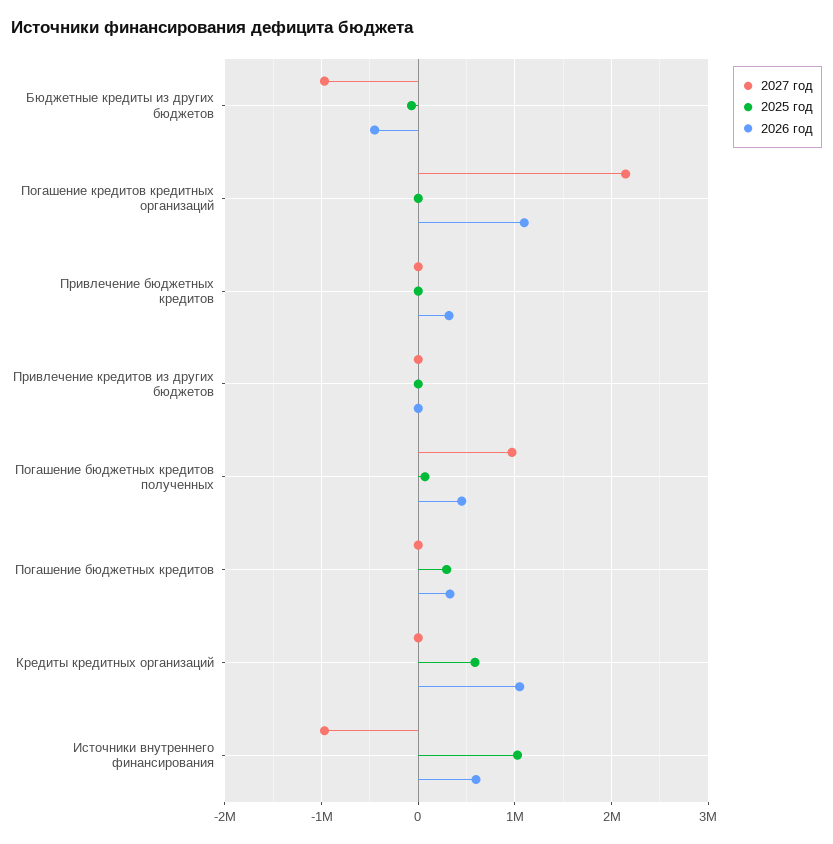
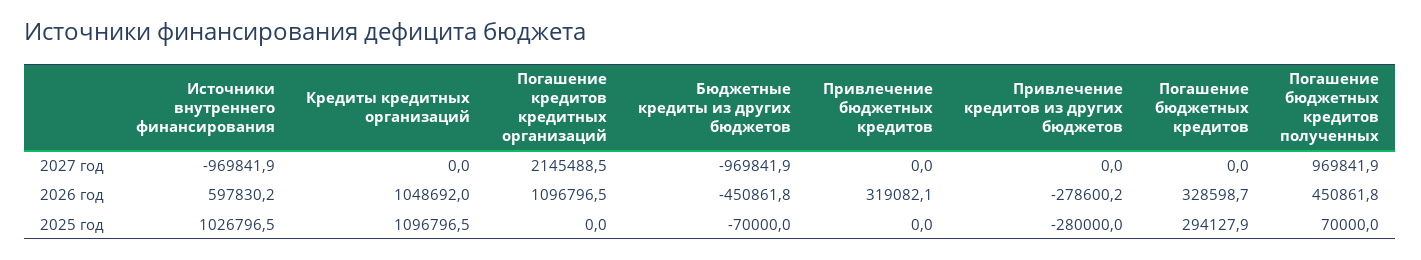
2025 год, Привлечение кредитов из других бюджетов: 0 -> -280000
2026 год, Привлечение кредитов из других бюджетов: 0 -> -278600.2
2025 год, Кредиты кредитных организаций: 600000 -> 1096796.5

